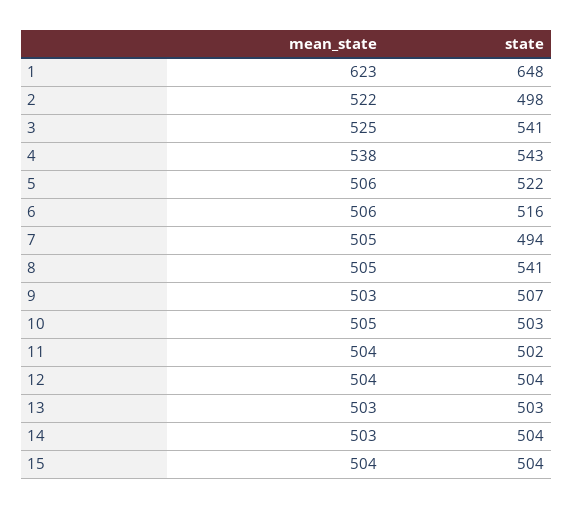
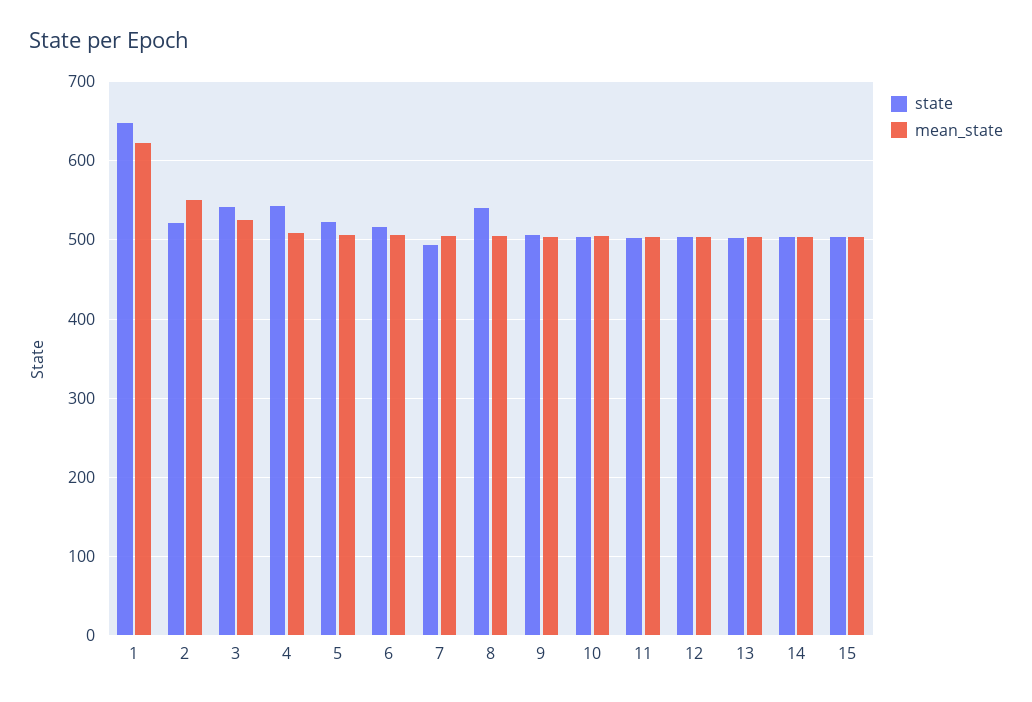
mean_state, 2: 522 -> 550
state, 2: 498 -> 520
mean_state, 4: 538 -> 510

